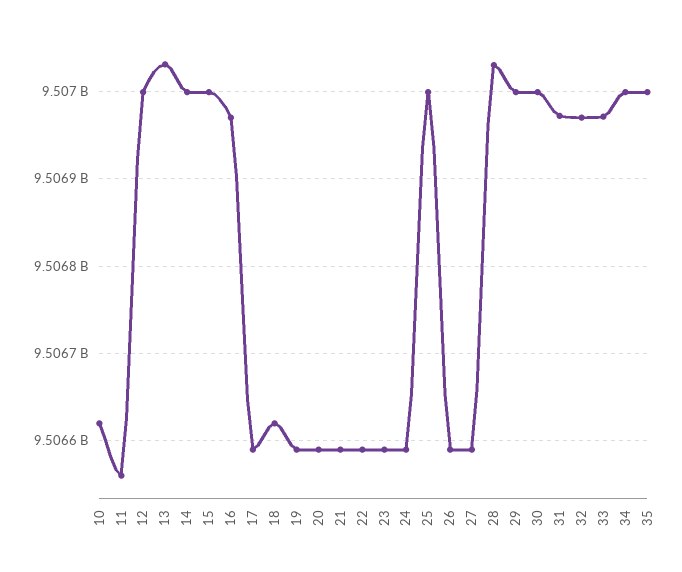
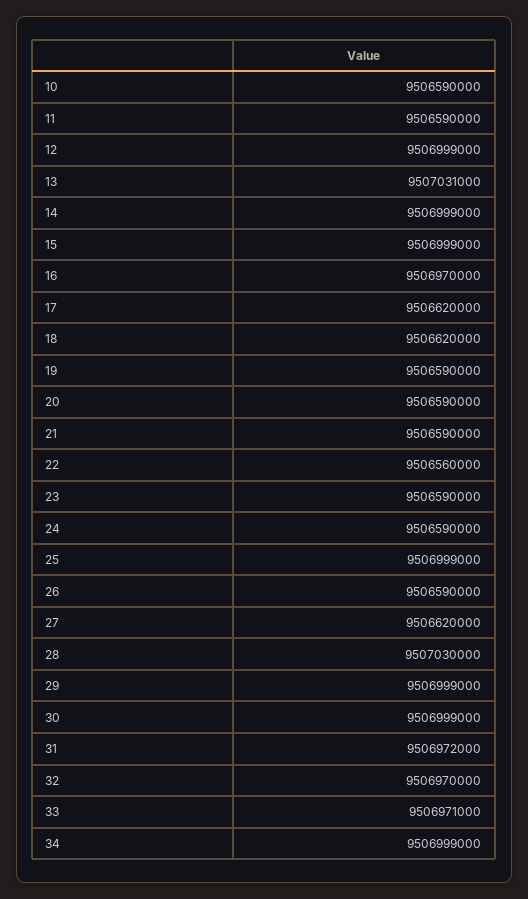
10: 9506620000 -> 9506590000
11: 9506560000 -> 9506590000
17: 9506590000 -> 9506620000
22: 9506590000 -> 9506560000
27: 9506590000 -> 9506620000
35: 9507000000 -> none

